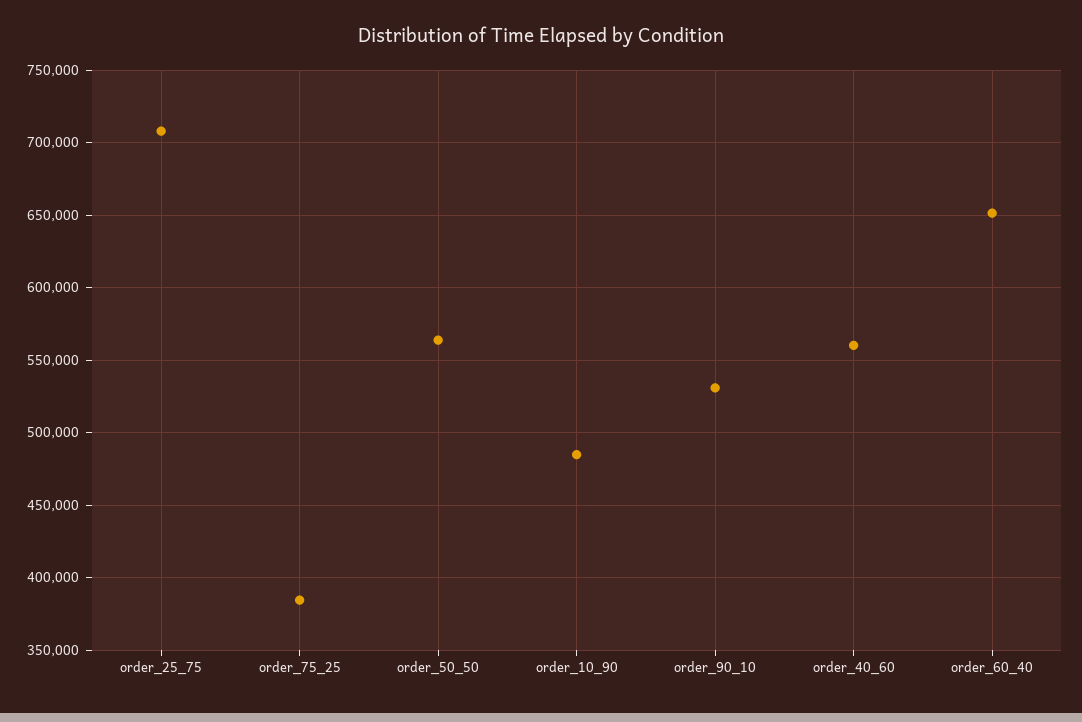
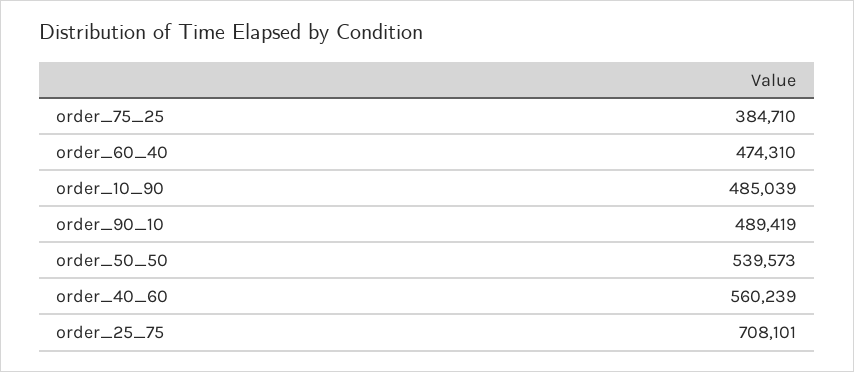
order_50_50: 565000 -> 539573
order_90_10: 530000 -> 489419
order_60_40: 650000 -> 474310

